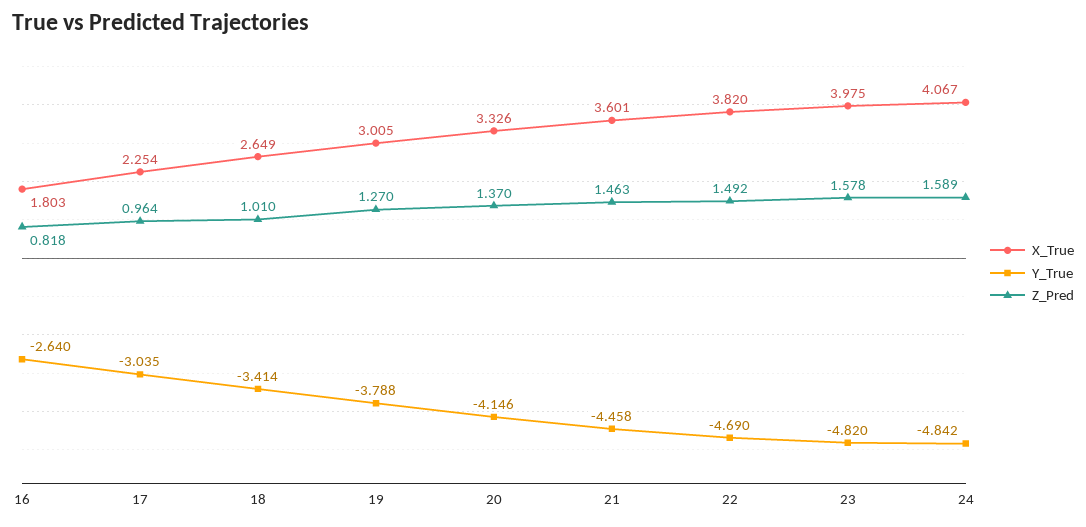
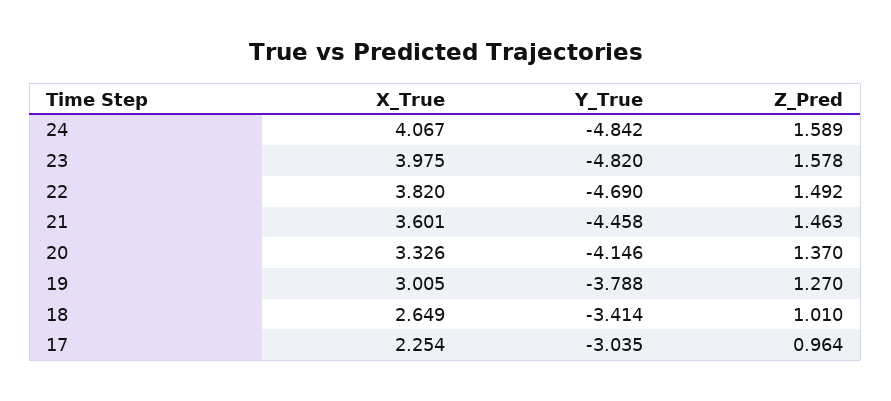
X_True, 16: 1.803 -> none
Y_True, 16: -2.64 -> none
Z_Pred, 16: 0.818 -> none

